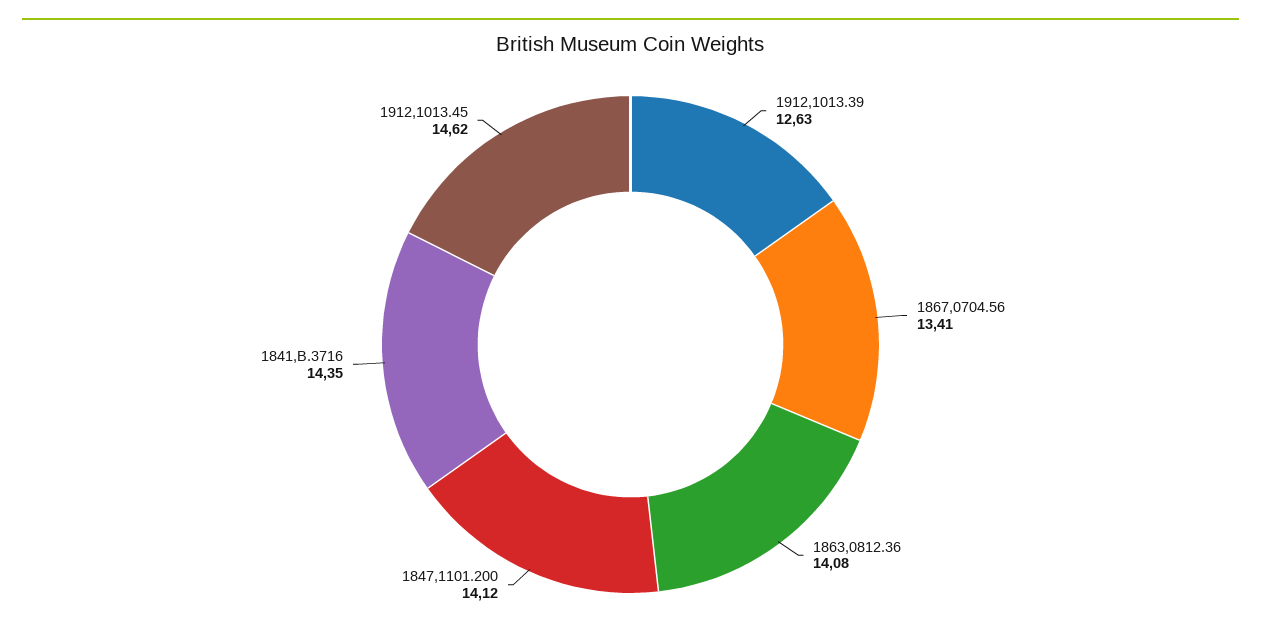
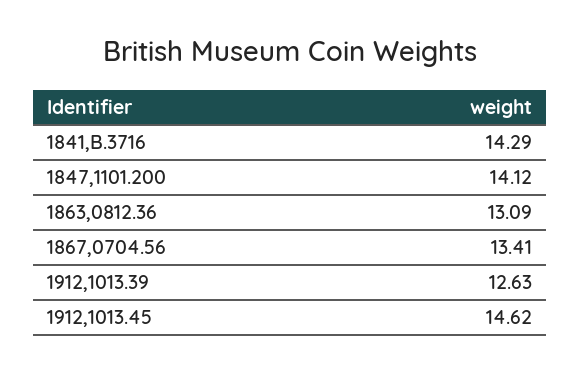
1863,0812.36: 14.08 -> 13.09
1841,B.3716: 14.35 -> 14.29

